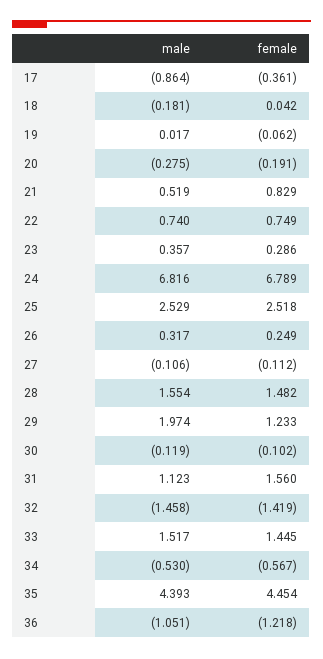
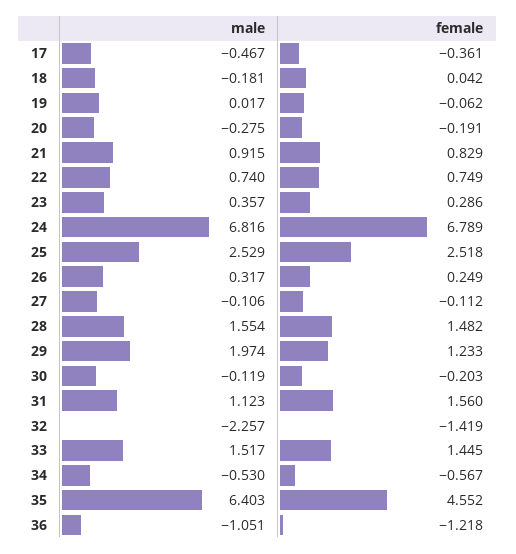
male, 17: -0.864 -> -0.467
male, 21: 0.519 -> 0.915
female, 30: -0.102 -> -0.203
male, 32: -1.458 -> -2.257
male, 35: 4.393 -> 6.403
female, 35: 4.454 -> 4.552

